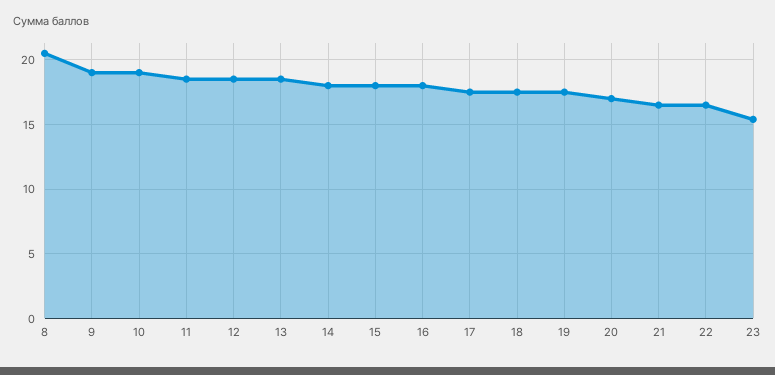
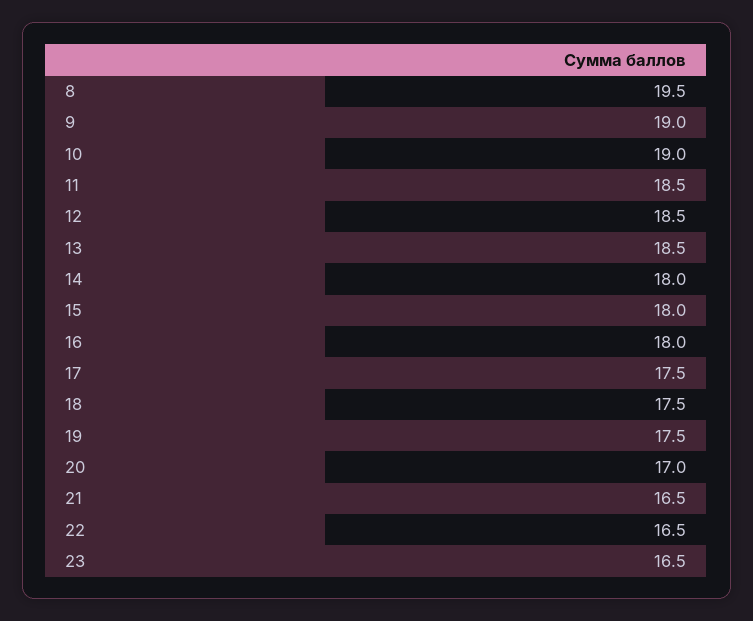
8: 20.5 -> 19.5
23: 15.5 -> 16.5

